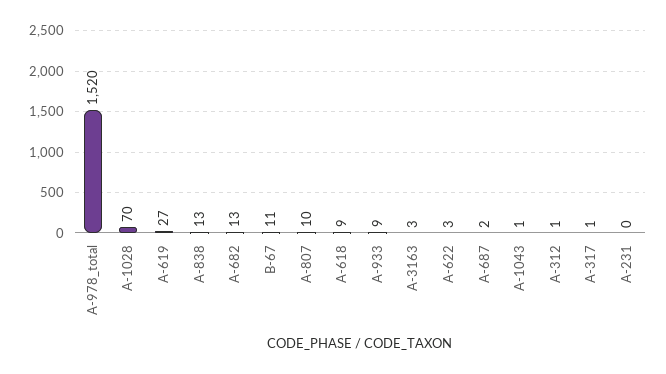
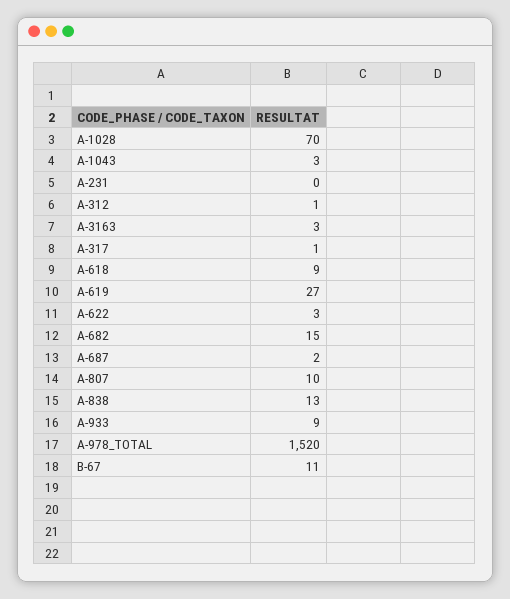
A-682: 13 -> 15
A-1043: 1 -> 3

